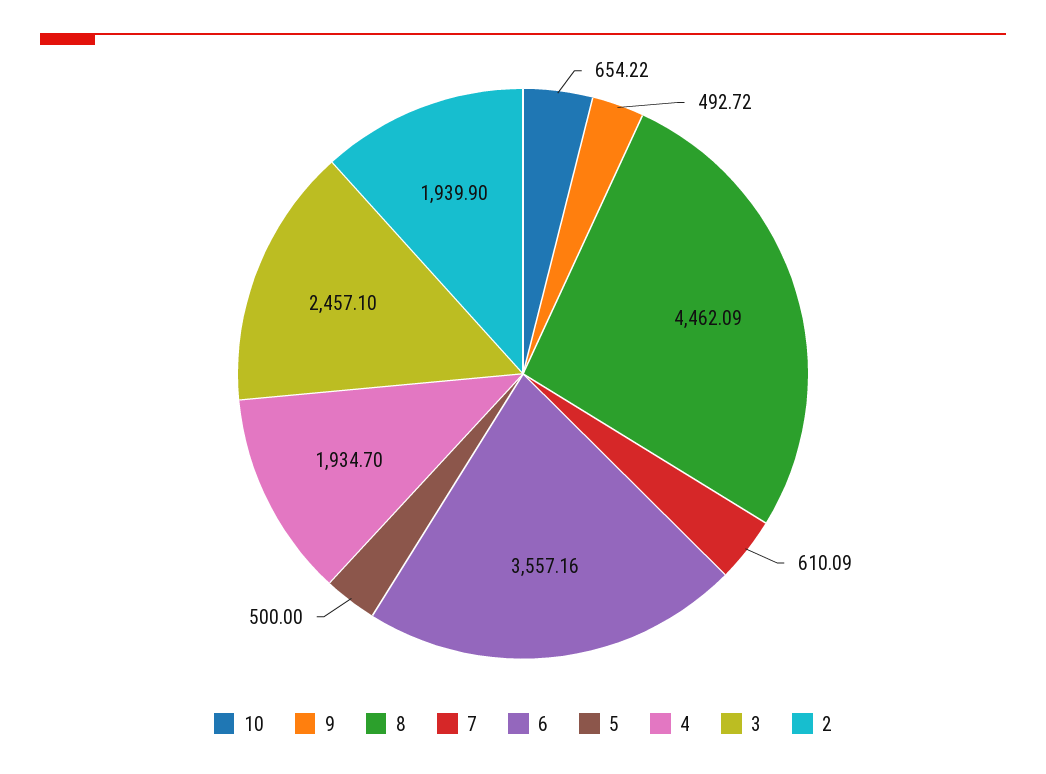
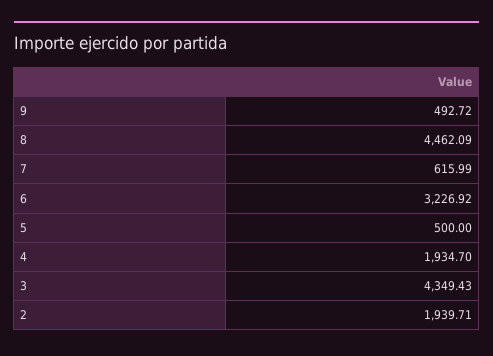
10: 654.22 -> none
7: 610.09 -> 615.99
6: 3557.16 -> 3226.92
3: 2457.1 -> 4349.43
2: 1939.9 -> 1939.71

